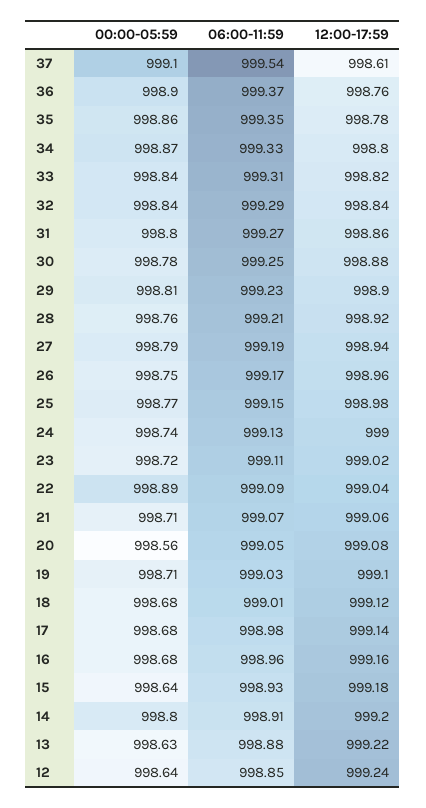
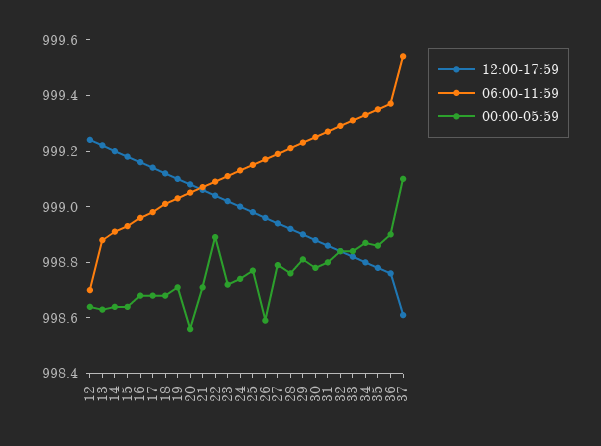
00:00-05:59, 26: 998.75 -> 998.6
00:00-05:59, 14: 998.8 -> 998.65
06:00-11:59, 12: 998.85 -> 998.7

